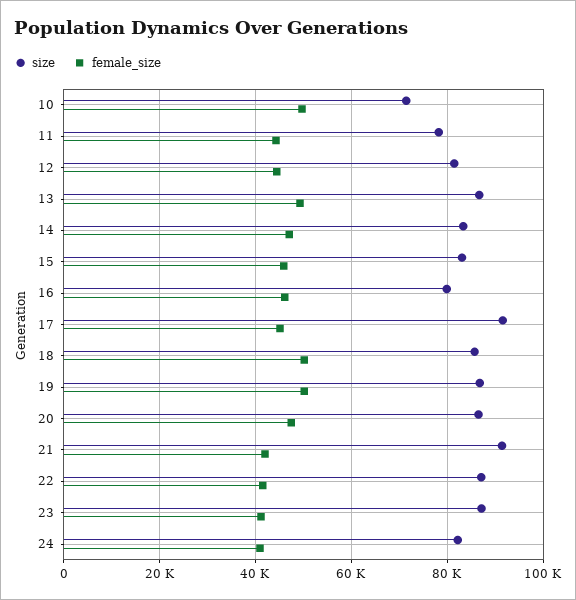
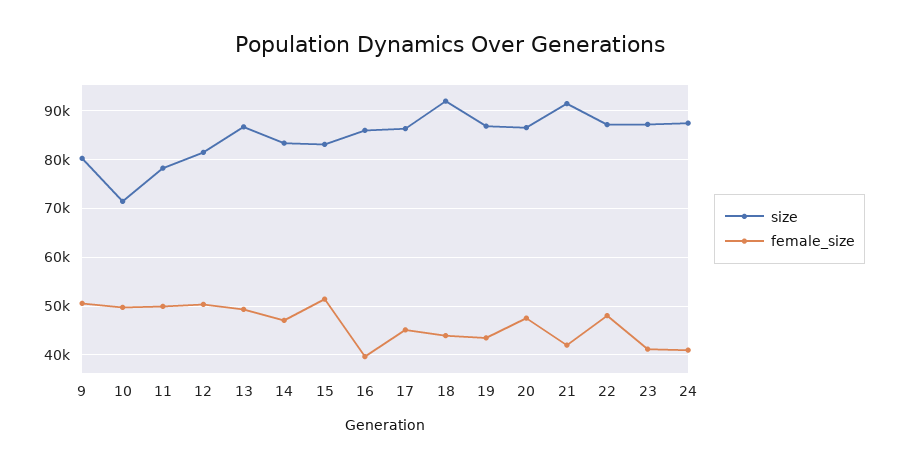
female_size, 11: 44000 -> 50000
female_size, 12: 44000 -> 50000
female_size, 15: 46000 -> 52000
size, 16: 80000 -> 86000
female_size, 16: 46000 -> 40000
size, 17: 92000 -> 86000
size, 18: 86000 -> 92000
female_size, 18: 50000 -> 44000
female_size, 19: 50000 -> 44000
female_size, 22: 42000 -> 48000
size, 24: 82000 -> 88000
size, 9: none -> 80000
female_size, 9: none -> 50000

